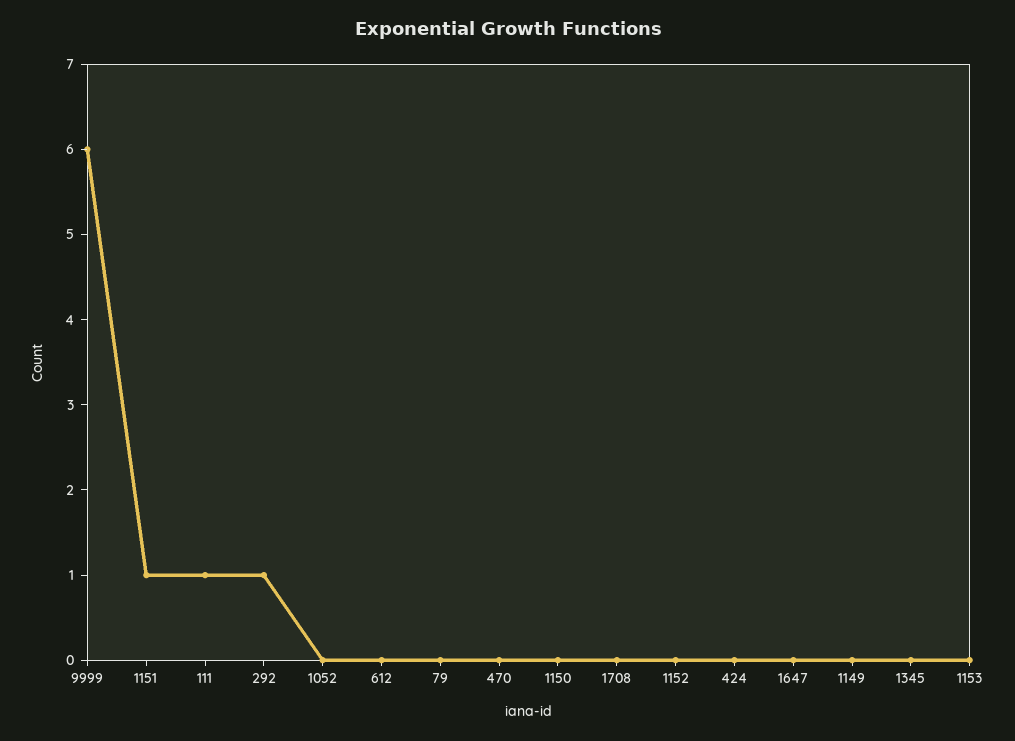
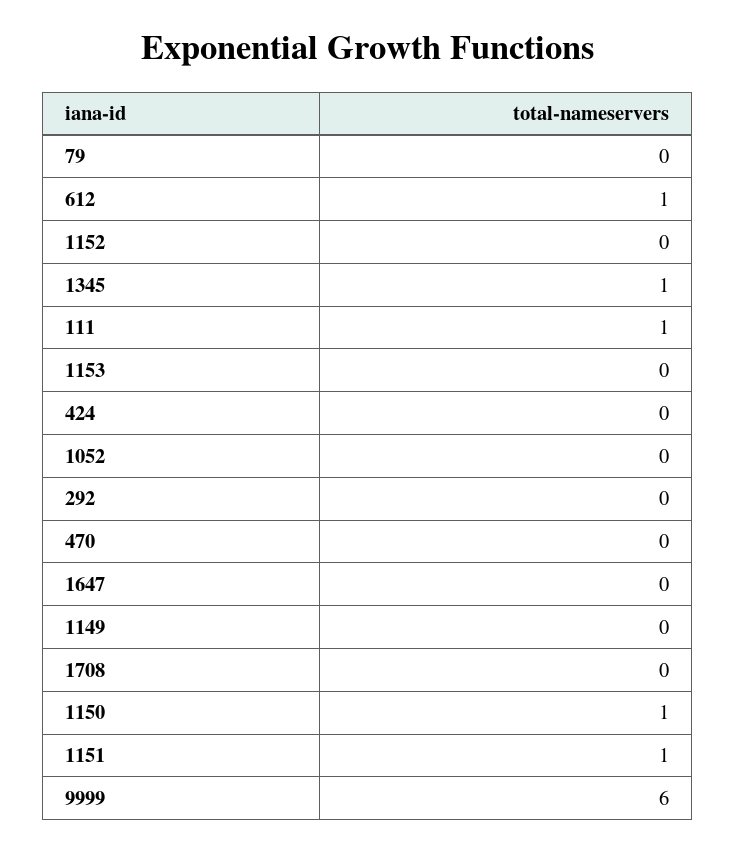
292: 1 -> 0
612: 0 -> 1
1150: 0 -> 1
1345: 0 -> 1

